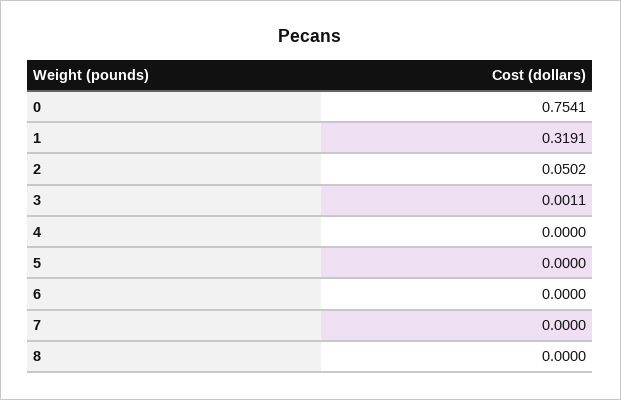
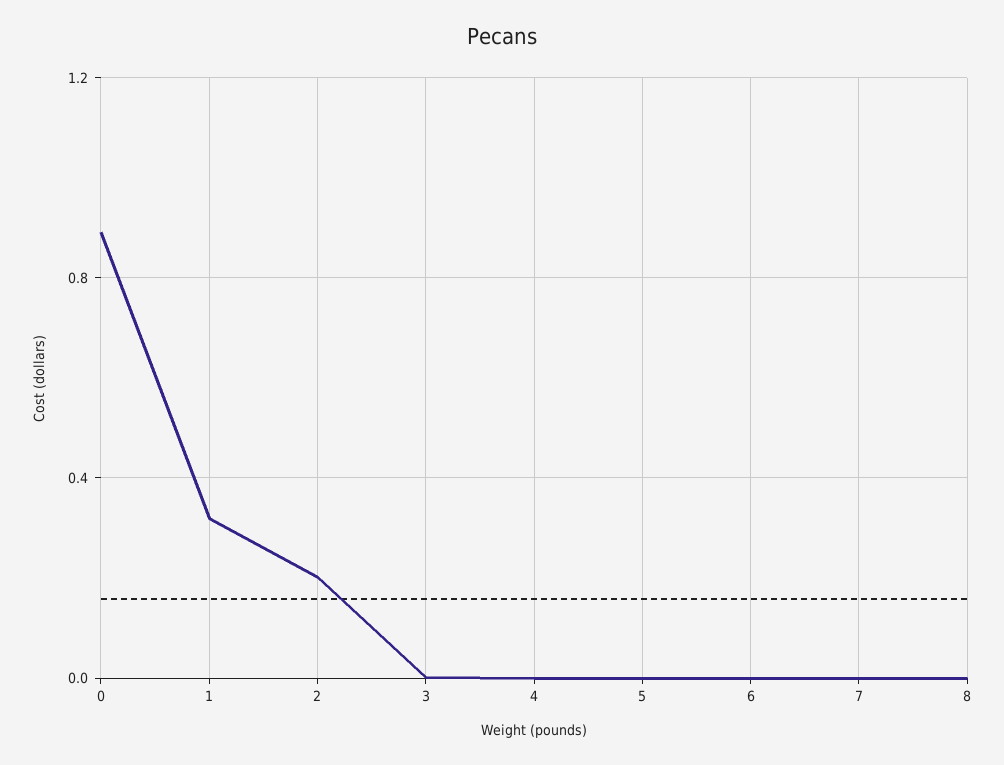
0: 0.7541 -> 0.9
2: 0.0502 -> 0.2

